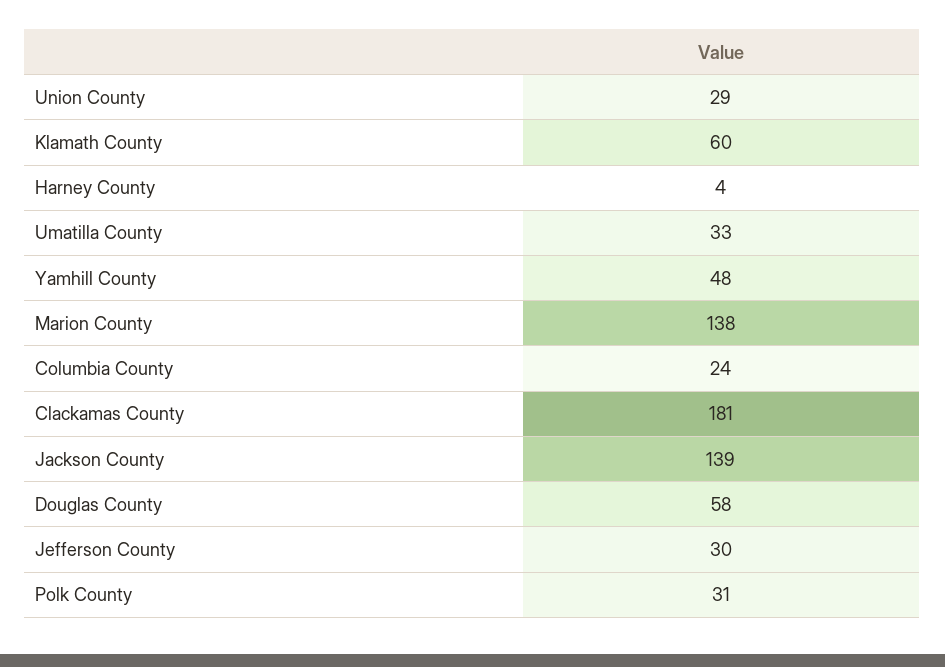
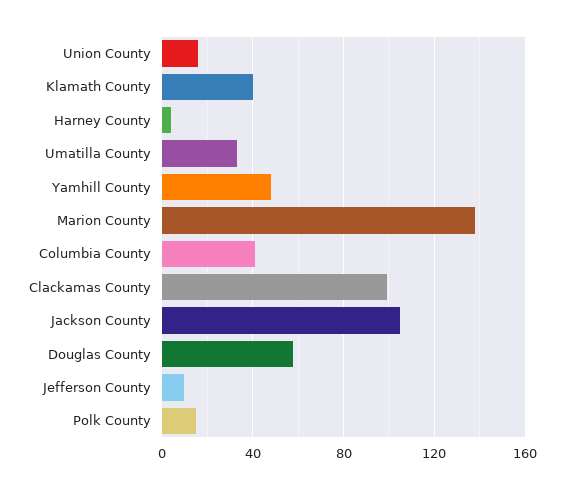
Union County: 29 -> 15
Klamath County: 60 -> 40
Columbia County: 24 -> 40
Clackamas County: 181 -> 100
Jackson County: 139 -> 105
Jefferson County: 30 -> 10
Polk County: 31 -> 15

